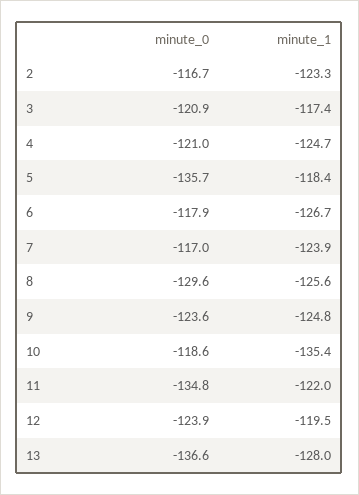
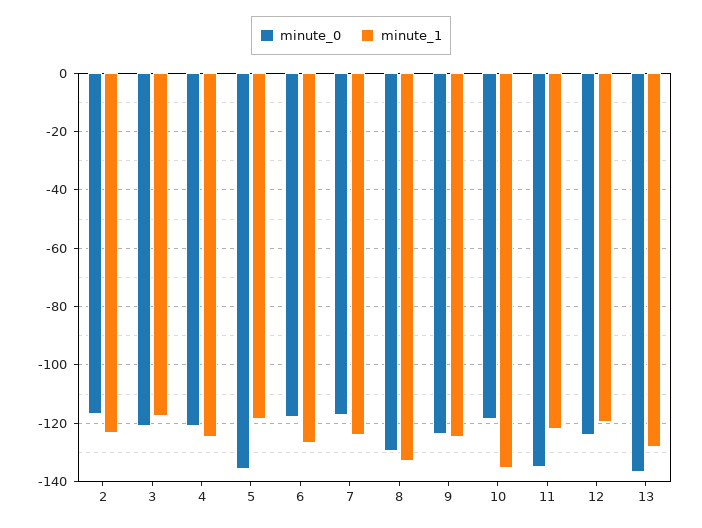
minute_1, 8: -125.6 -> -132.5

